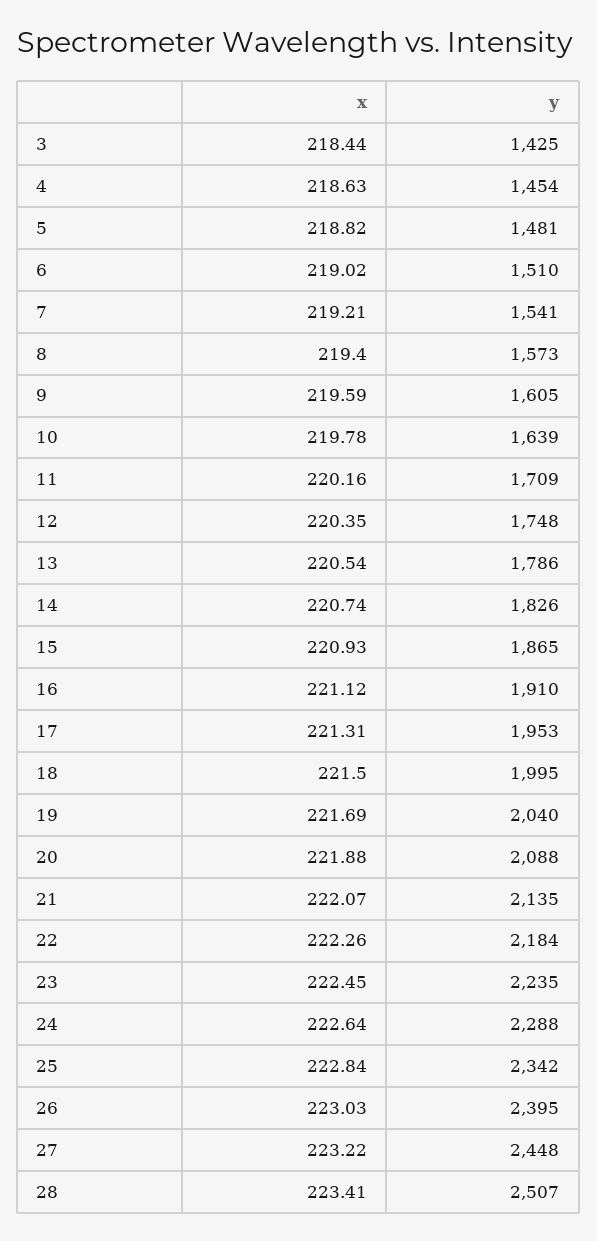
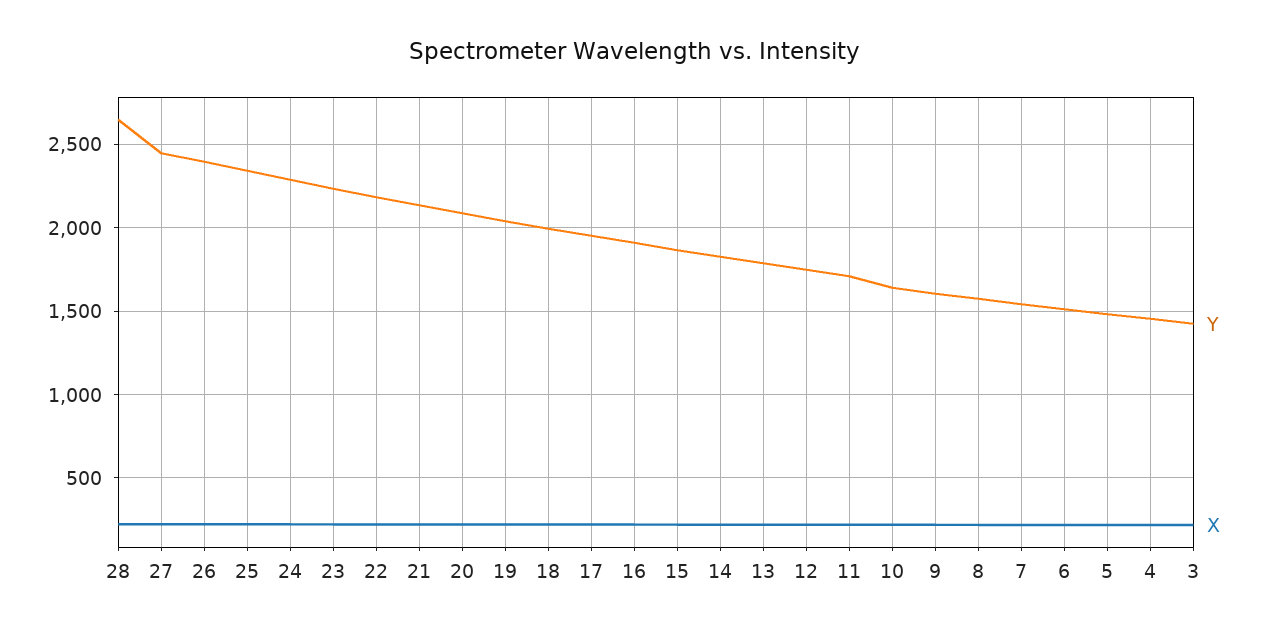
y, 28: 2507 -> 2650

